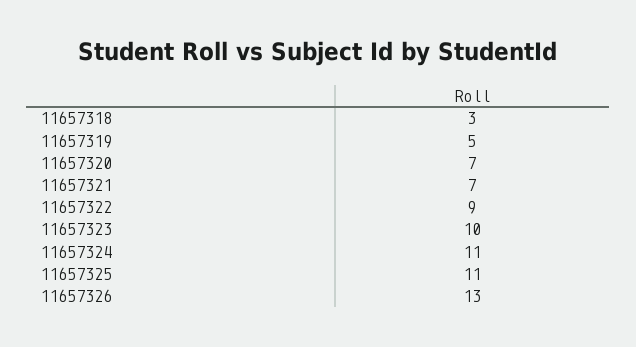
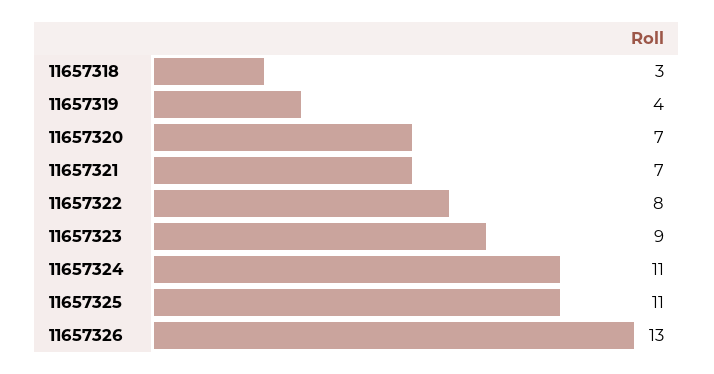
11657319: 5 -> 4
11657322: 9 -> 8
11657323: 10 -> 9

